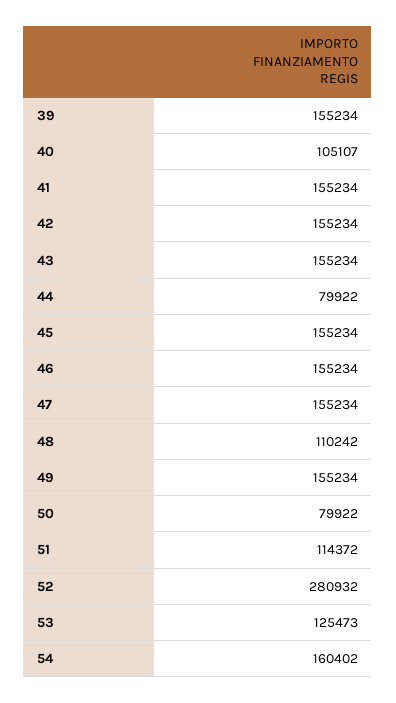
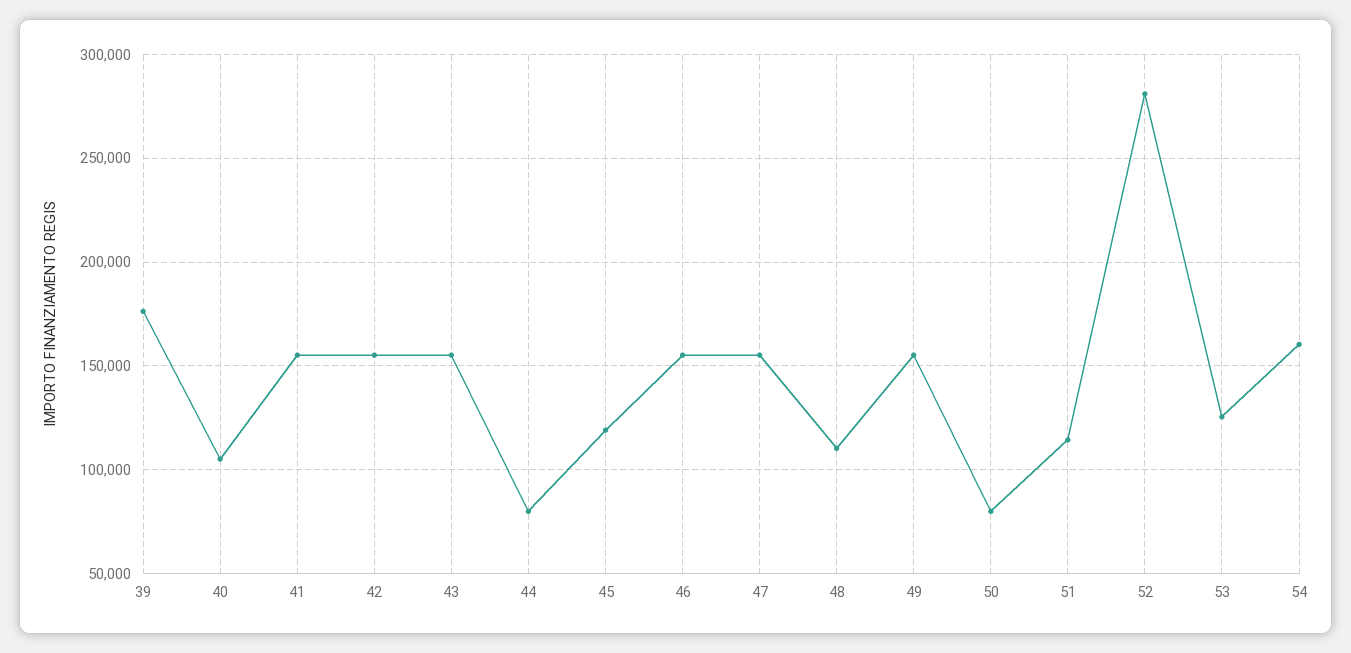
39: 155234 -> 175000
45: 155234 -> 120000

